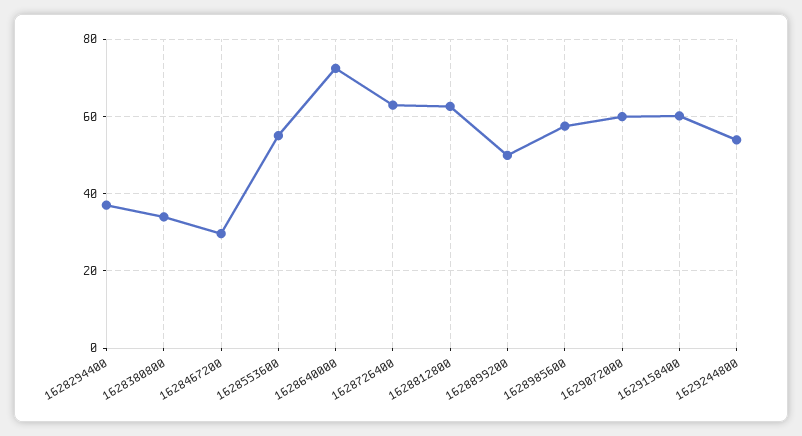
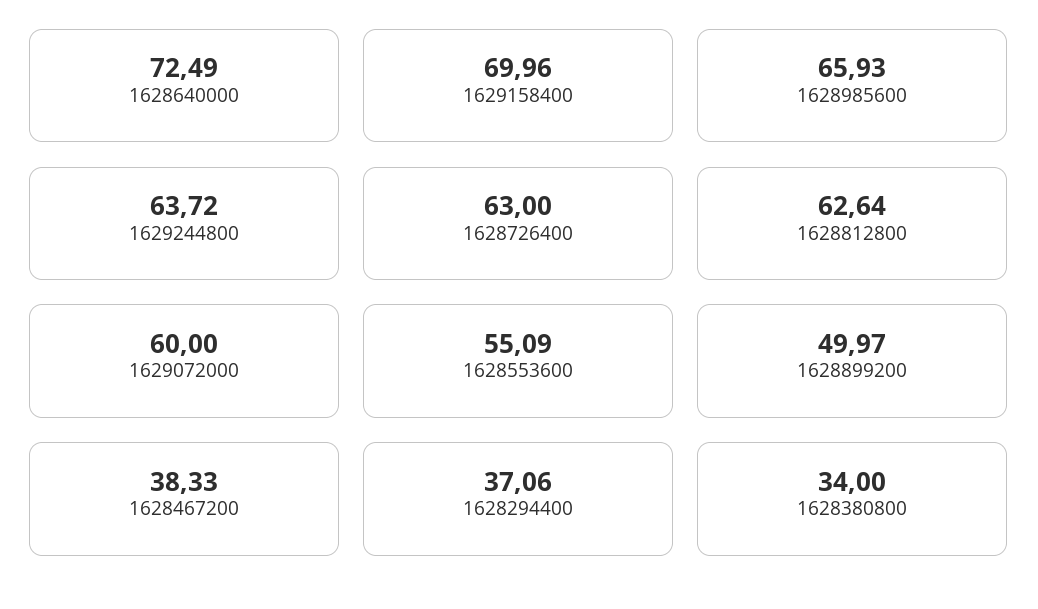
1628467200: 30 -> 38.33
1628985600: 58 -> 65.93
1629158400: 60 -> 69.96
1629244800: 54 -> 63.72

